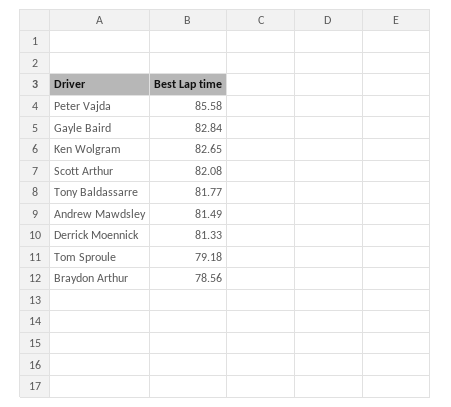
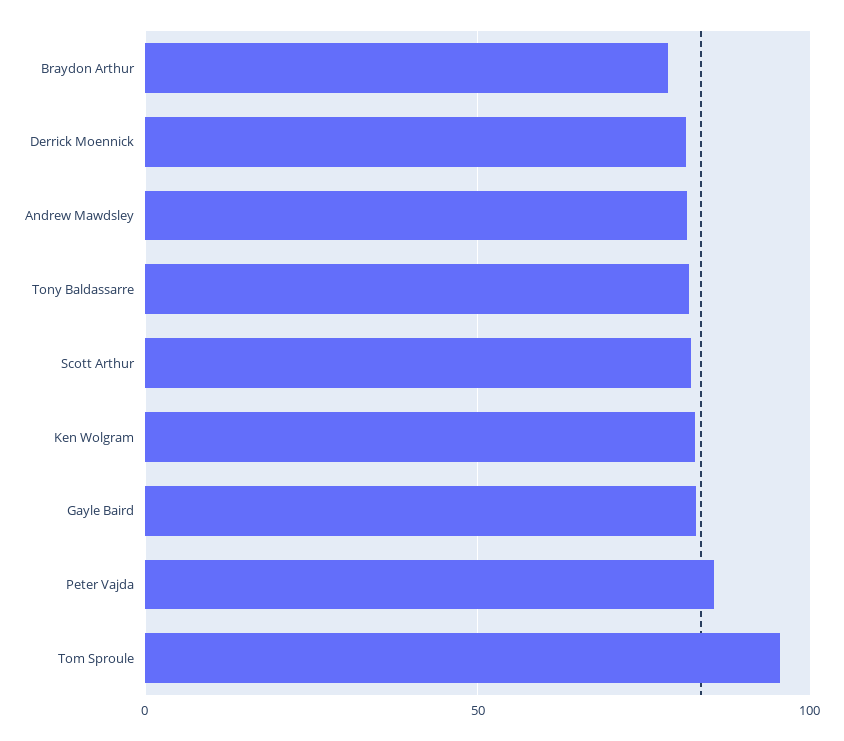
Tom Sproule: 79.18 -> 95

